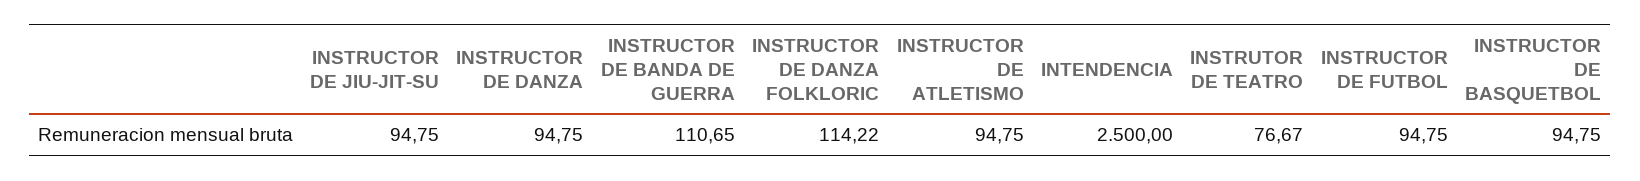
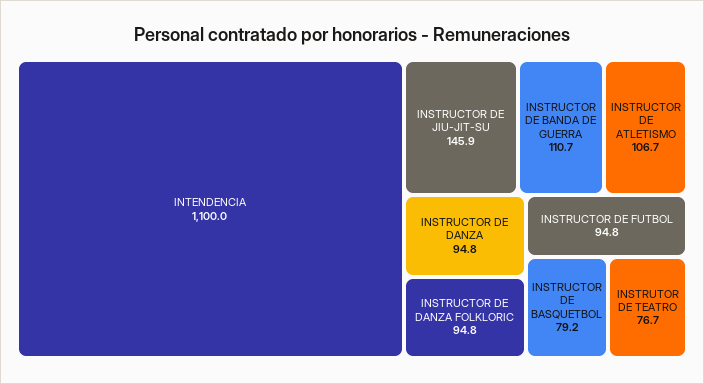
INSTRUCTOR DE JIU-JIT-SU: 94.75 -> 145.9
INSTRUCTOR DE DANZA FOLKLORIC: 114.22 -> 94.8
INSTRUCTOR DE ATLETISMO: 94.75 -> 106.7
INTENDENCIA: 2500 -> 1100
INSTRUCTOR DE BASQUETBOL: 94.75 -> 79.2

